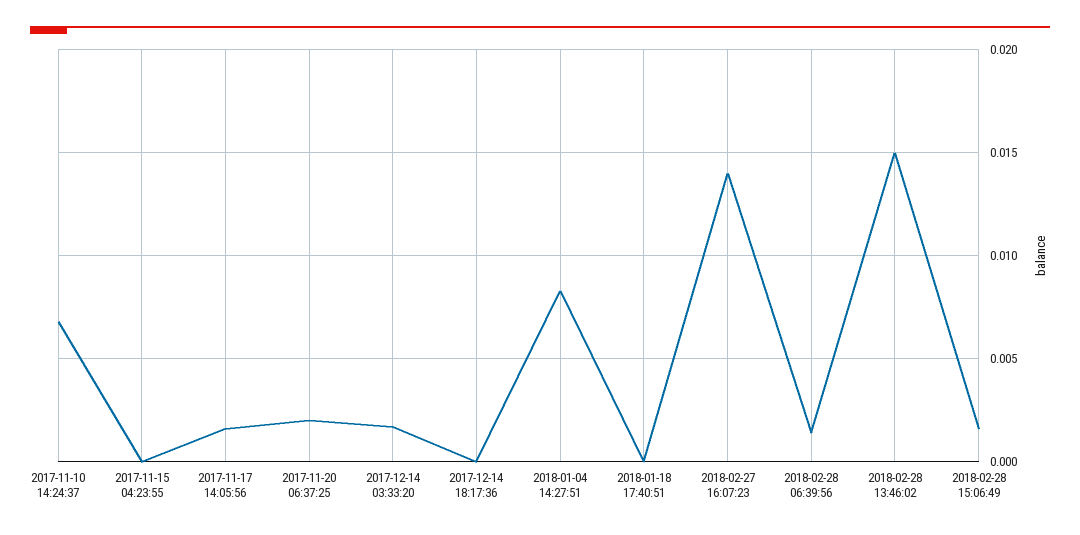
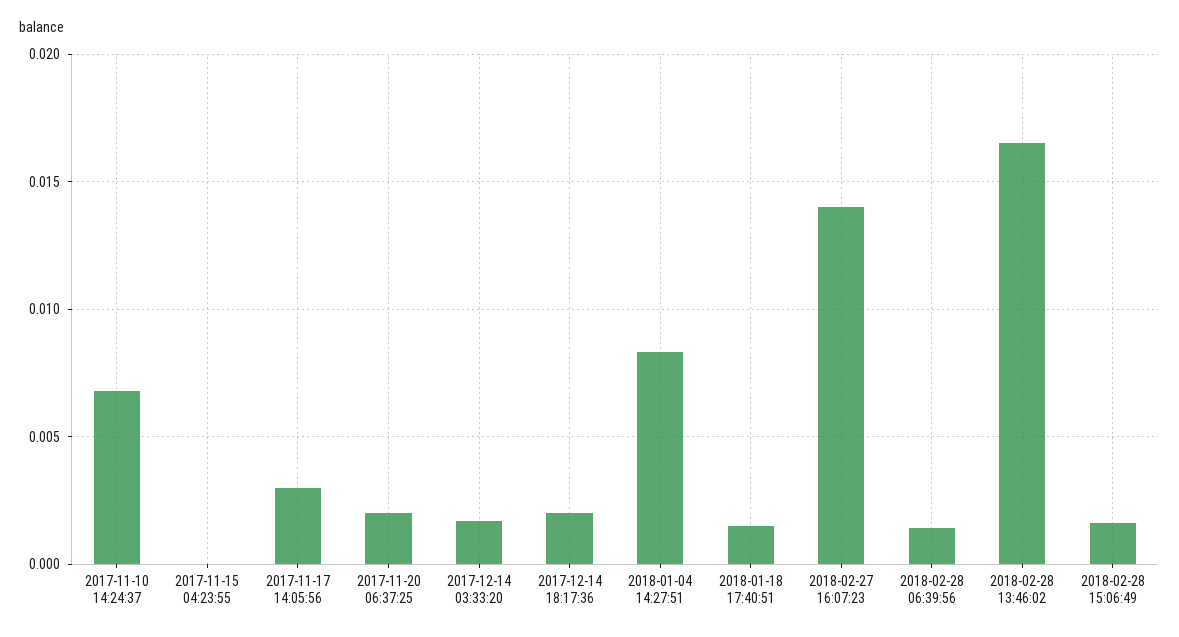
2017-11-17 14:05:56: 0.0015 -> 0.003
2017-12-14 18:17:36: 0 -> 0.002
2018-01-18 17:40:51: 0 -> 0.0015
2018-02-28 13:46:02: 0.015 -> 0.0165

